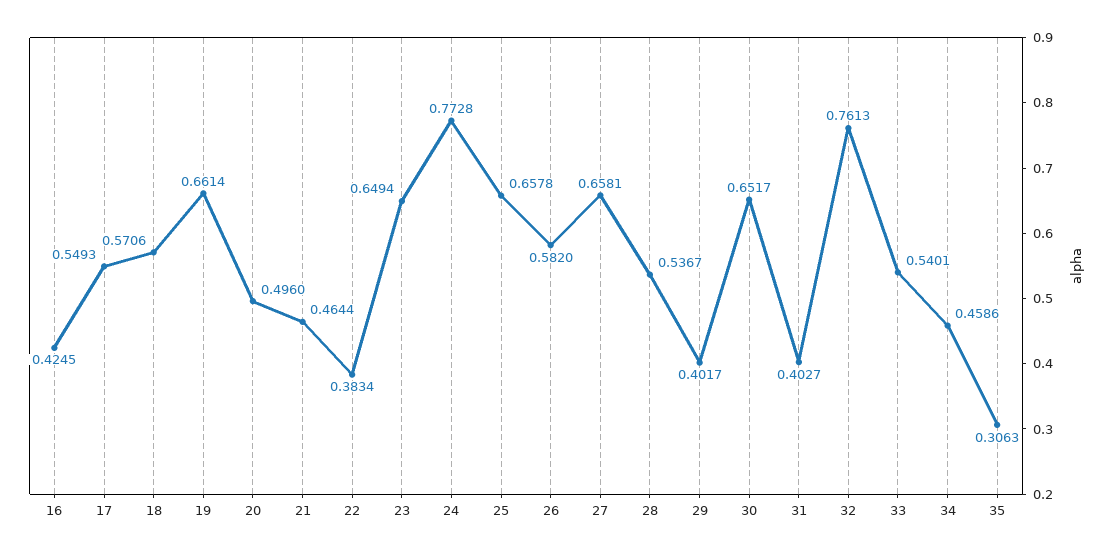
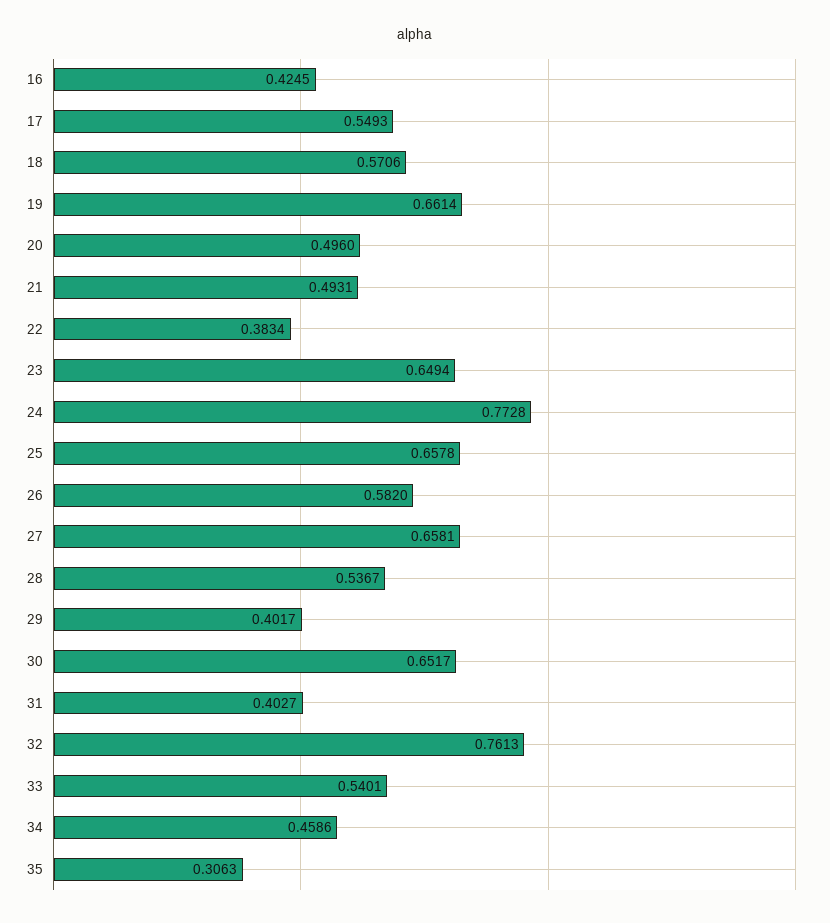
21: 0.4644 -> 0.4931

